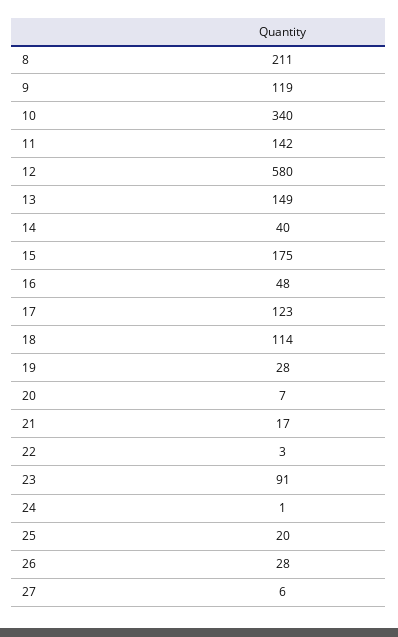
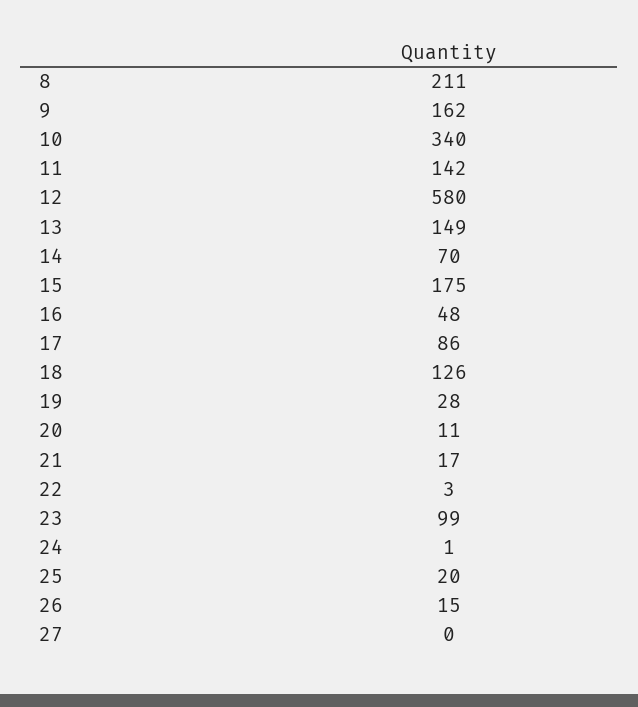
9: 119 -> 162
14: 40 -> 70
17: 123 -> 86
18: 114 -> 126
20: 7 -> 11
23: 91 -> 99
26: 28 -> 15
27: 6 -> 0

